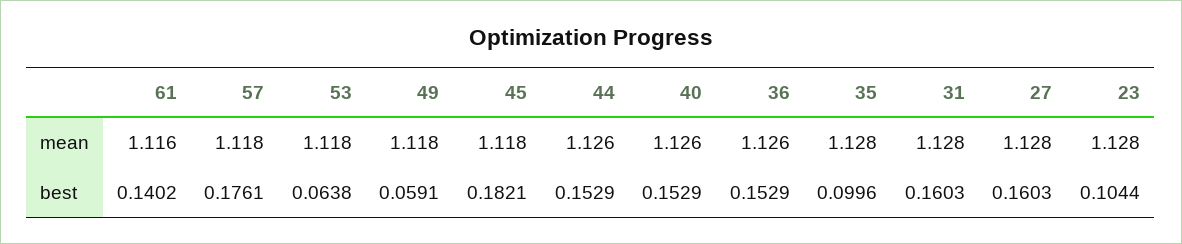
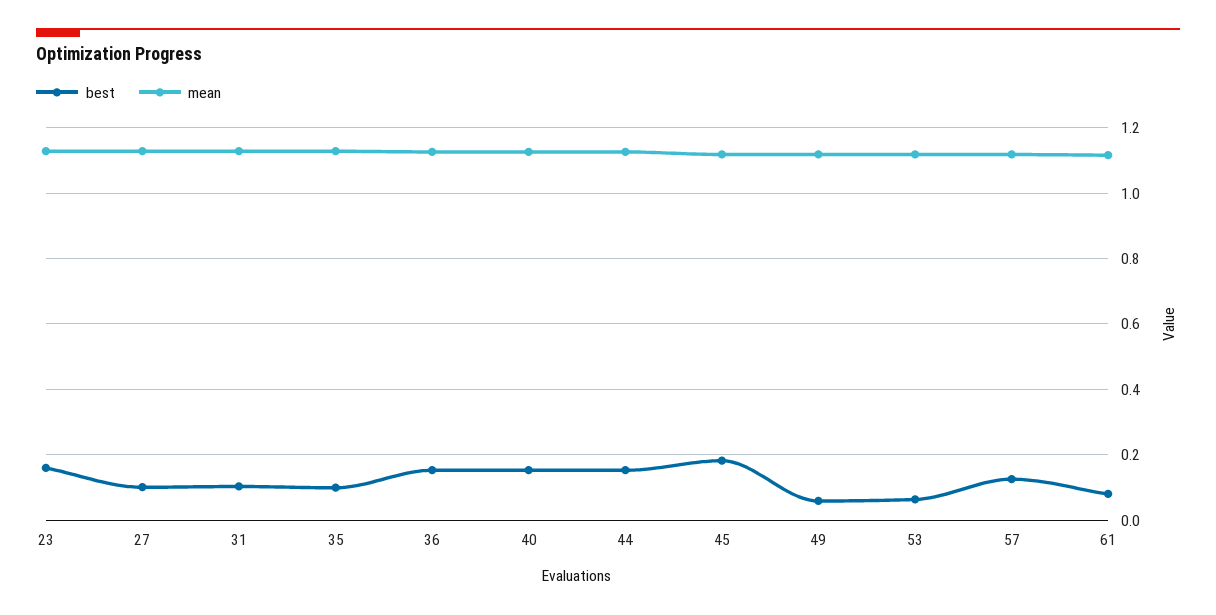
best, 61: 0.1402 -> 0.08
best, 57: 0.1761 -> 0.12
best, 31: 0.1603 -> 0.1
best, 27: 0.1603 -> 0.1
best, 23: 0.1044 -> 0.16

